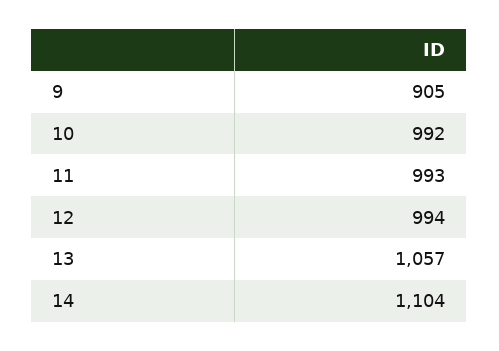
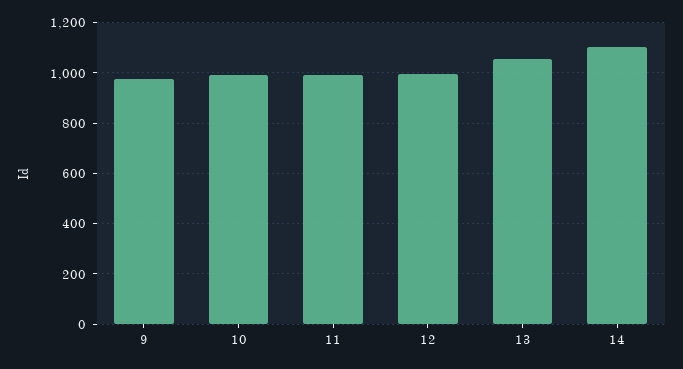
9: 905 -> 975

